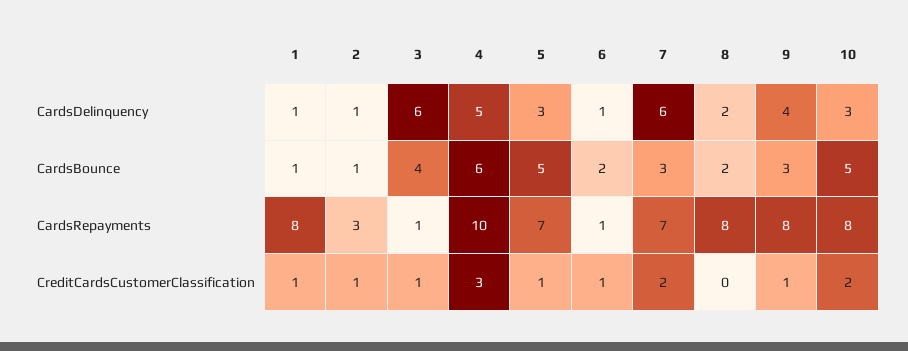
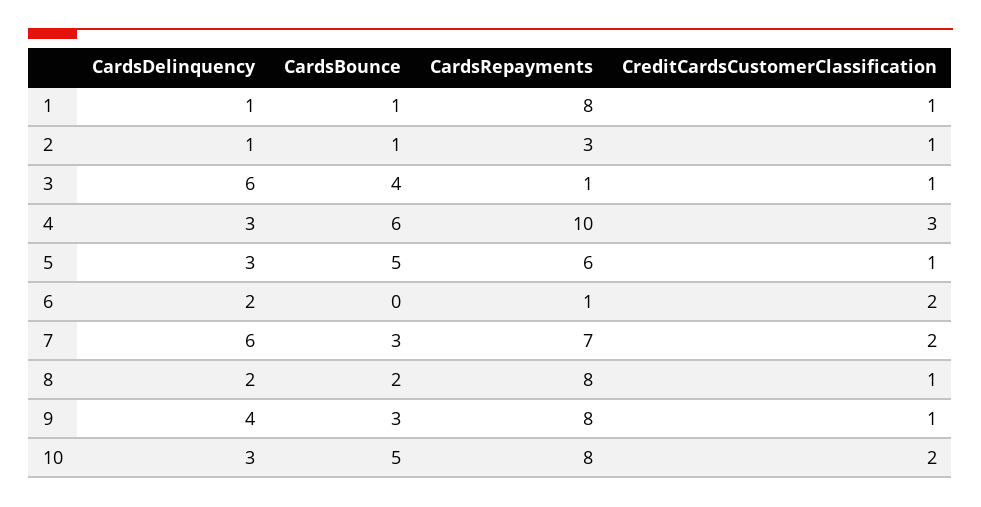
4, CardsDelinquency: 5 -> 3
6, CardsDelinquency: 1 -> 2
6, CardsBounce: 2 -> 0
5, CardsRepayments: 7 -> 6
6, CreditCardsCustomerClassification: 1 -> 2
8, CreditCardsCustomerClassification: 0 -> 1

